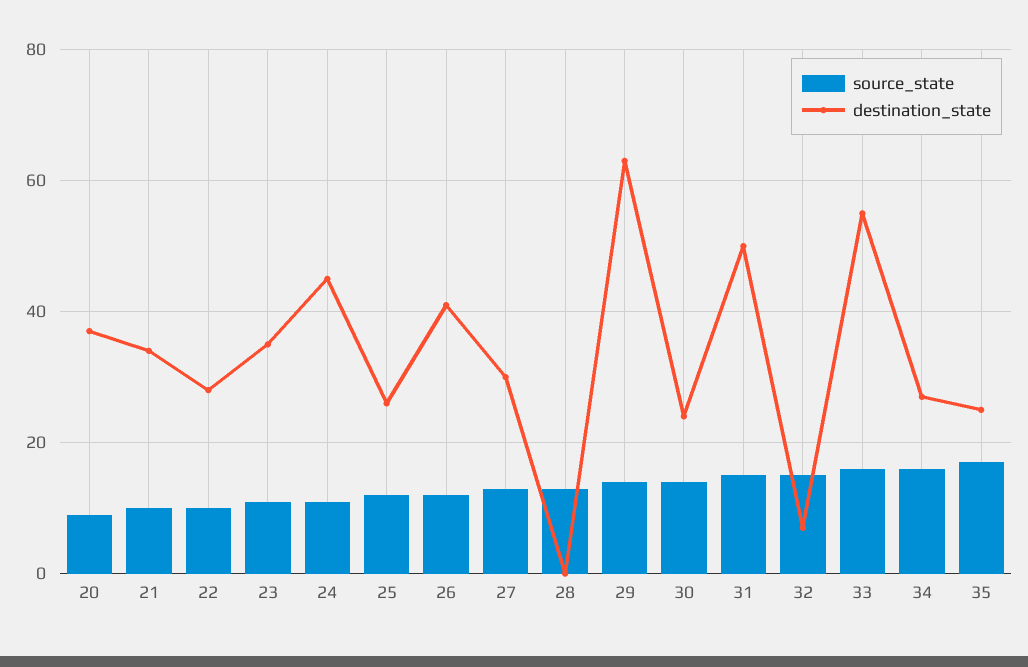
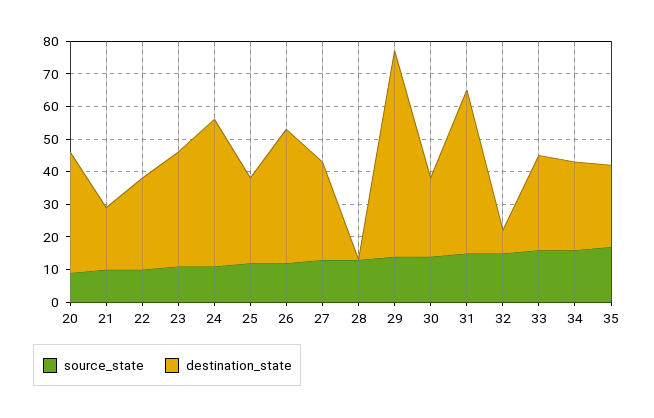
destination_state, 21: 35 -> 20
destination_state, 33: 55 -> 30

